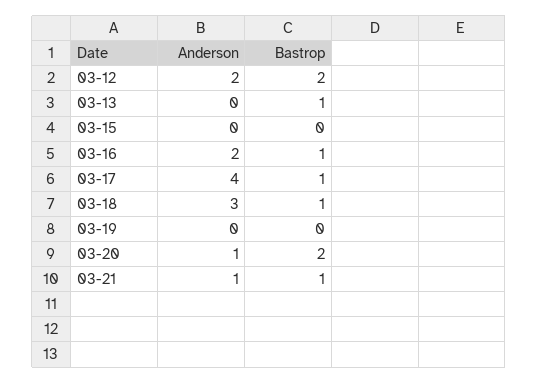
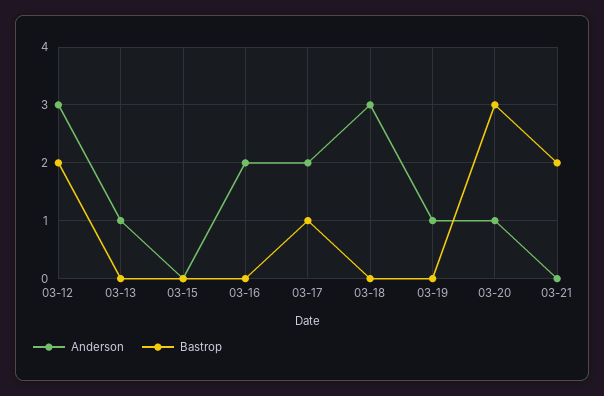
Anderson, 03-12: 2 -> 3
Anderson, 03-13: 0 -> 1
Bastrop, 03-13: 1 -> 0
Bastrop, 03-16: 1 -> 0
Anderson, 03-17: 4 -> 2
Bastrop, 03-18: 1 -> 0
Anderson, 03-19: 0 -> 1
Bastrop, 03-20: 2 -> 3
Anderson, 03-21: 1 -> 0
Bastrop, 03-21: 1 -> 2

